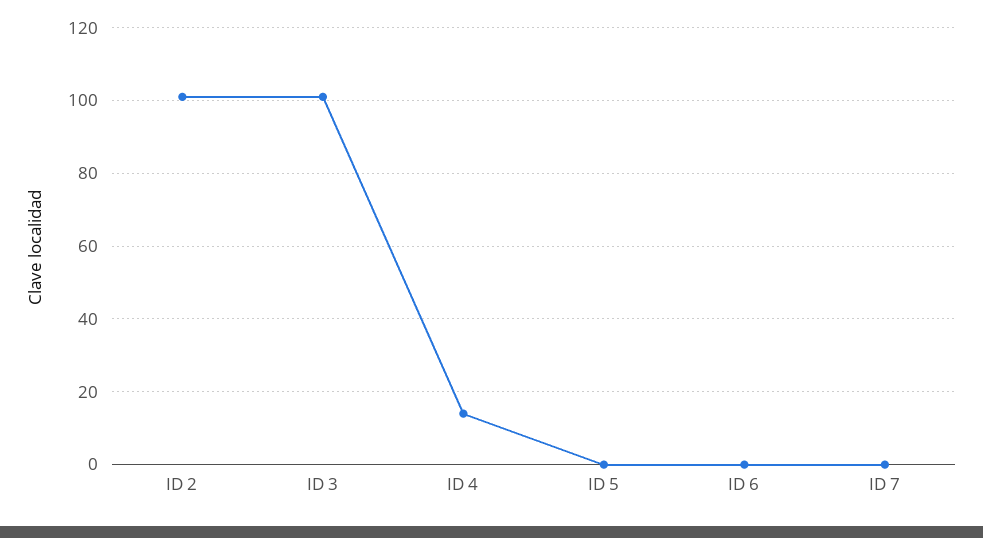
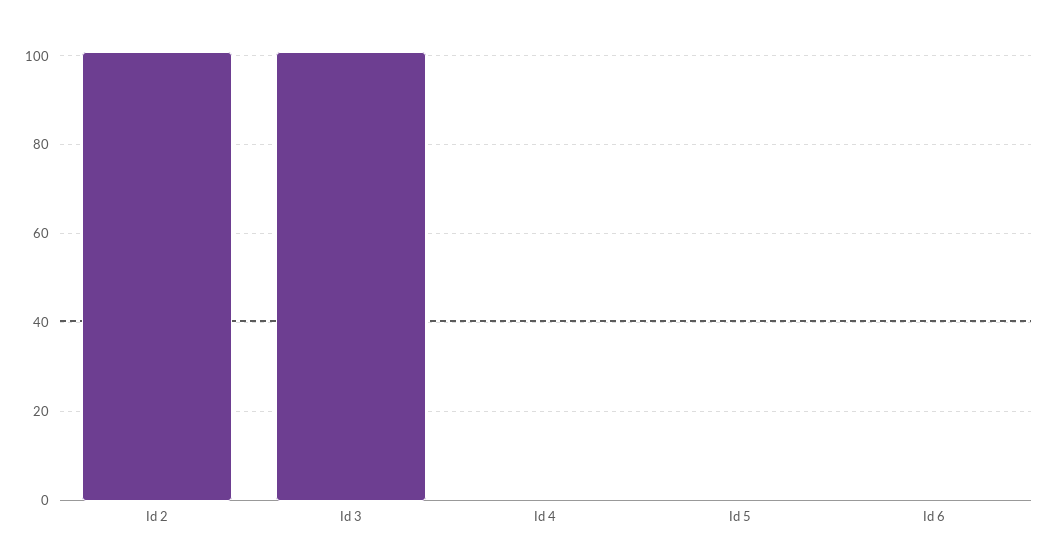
ID 4: 15 -> 0
ID 7: 0 -> none

